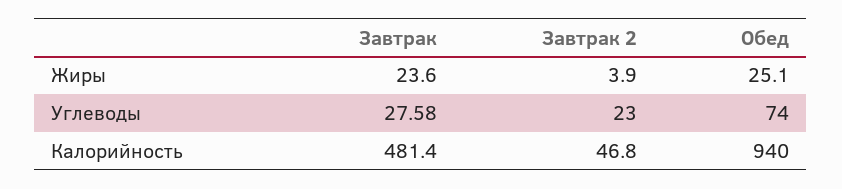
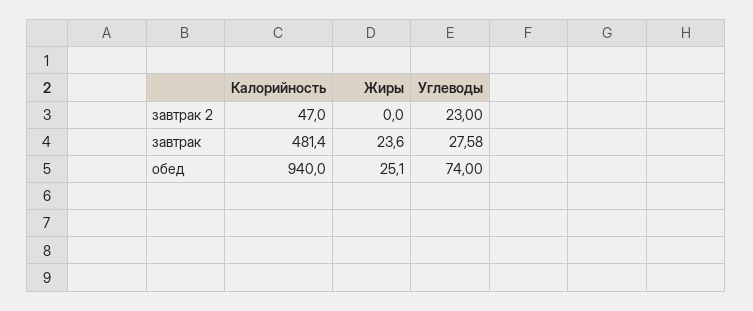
Завтрак 2, Жиры: 3.9 -> 0
Завтрак 2, Калорийность: 46.8 -> 47

